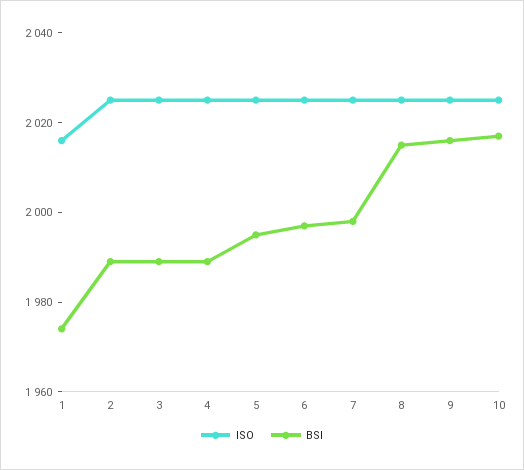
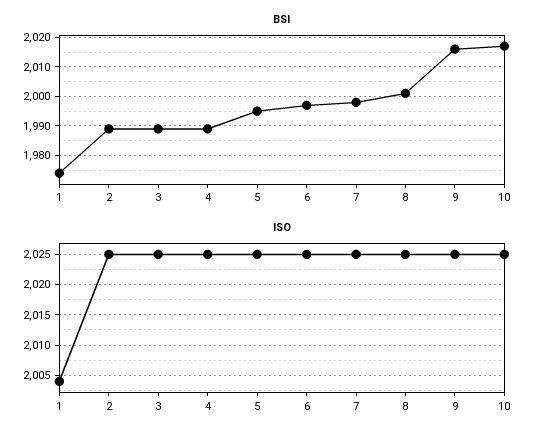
ISO, 1: 2015 -> 2004
BSI, 8: 2015 -> 2000

